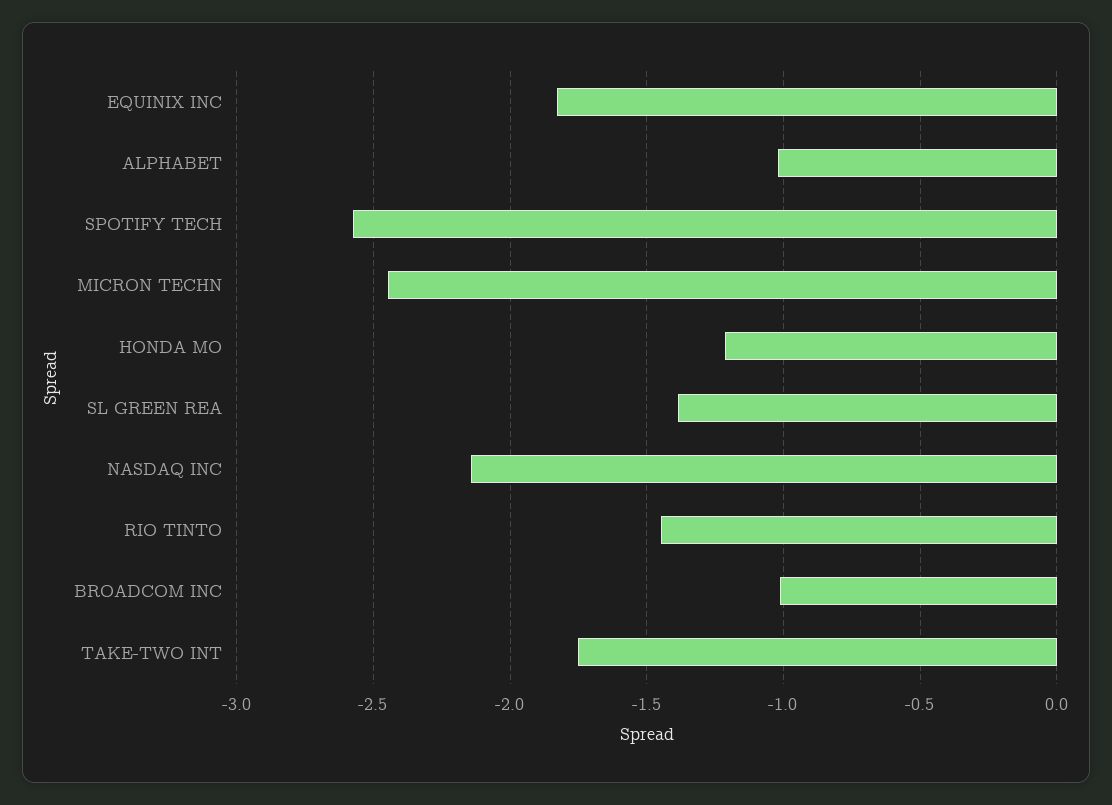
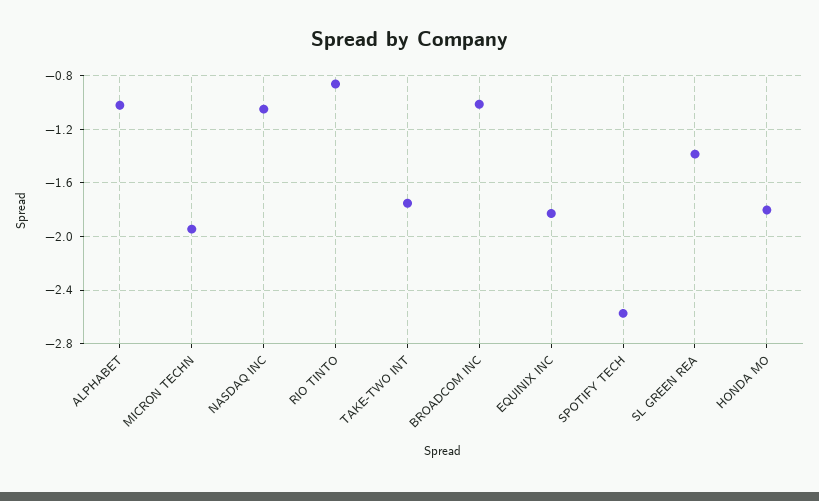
MICRON TECHN: -2.45 -> -1.95
HONDA MO: -1.2 -> -1.8
NASDAQ INC: -2.15 -> -1.05
RIO TINTO: -1.45 -> -0.85

